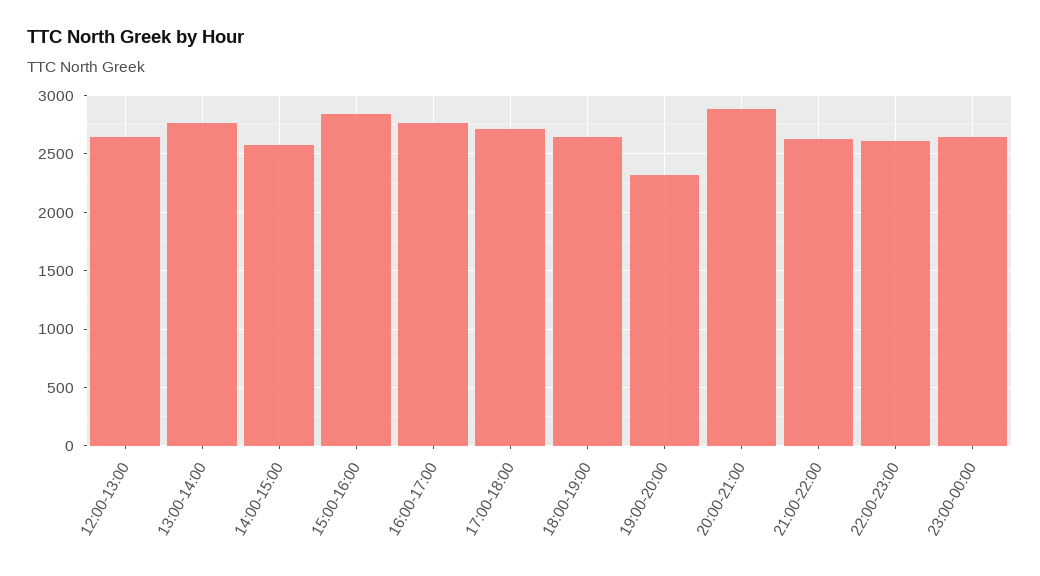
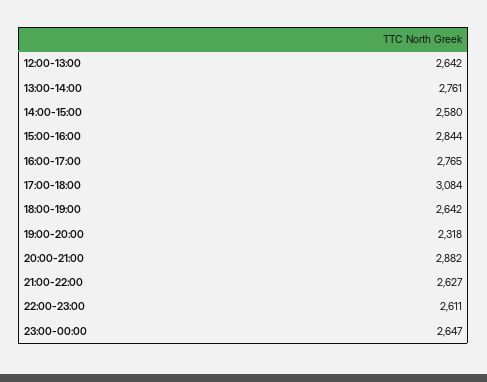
17:00-18:00: 2700 -> 3084

